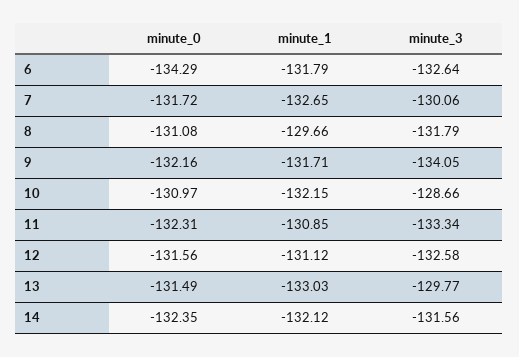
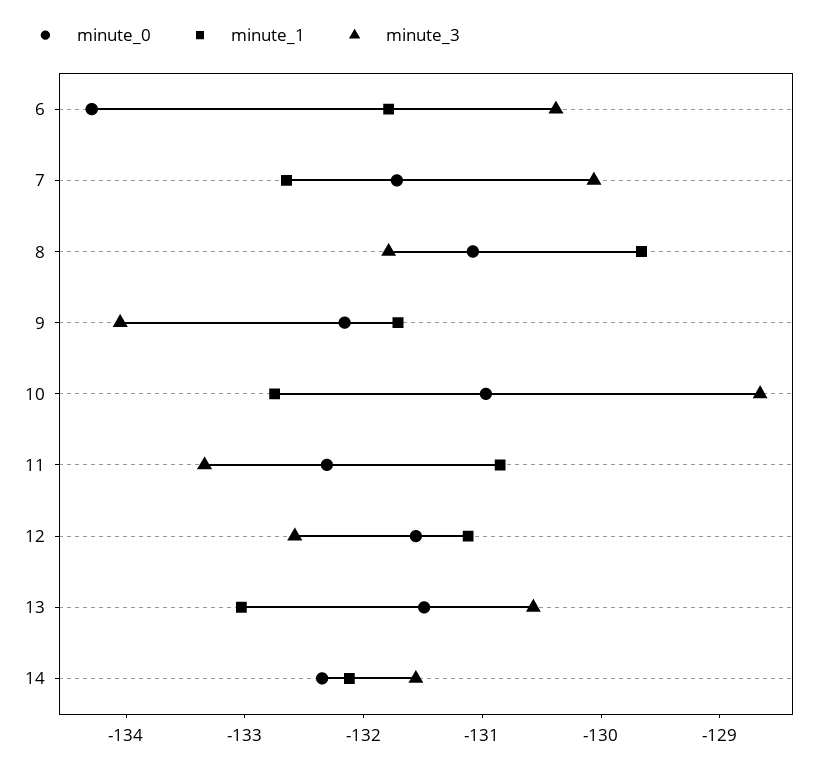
minute_3, 6: -132.64 -> -130.4
minute_1, 10: -132.15 -> -132.8
minute_3, 13: -129.77 -> -130.6

